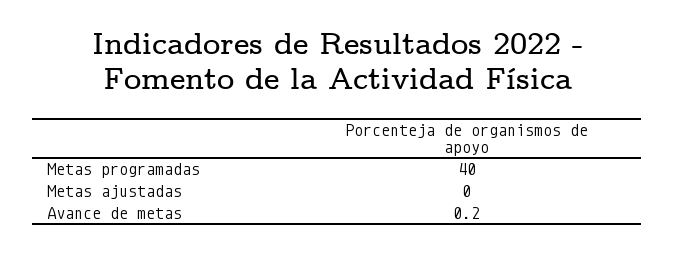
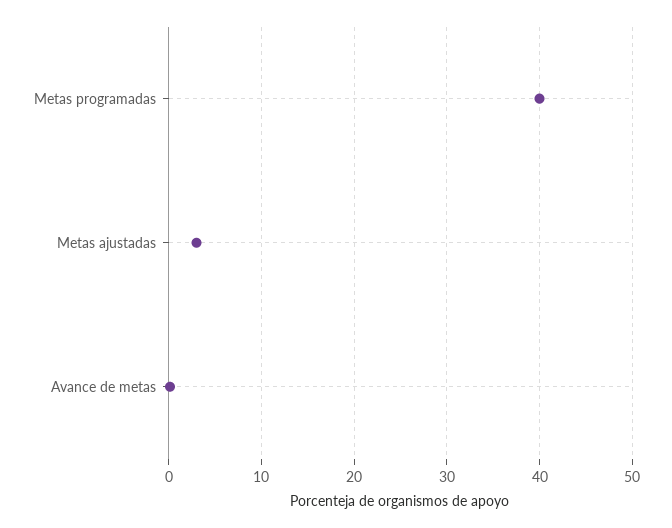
Metas ajustadas: 0 -> 3

